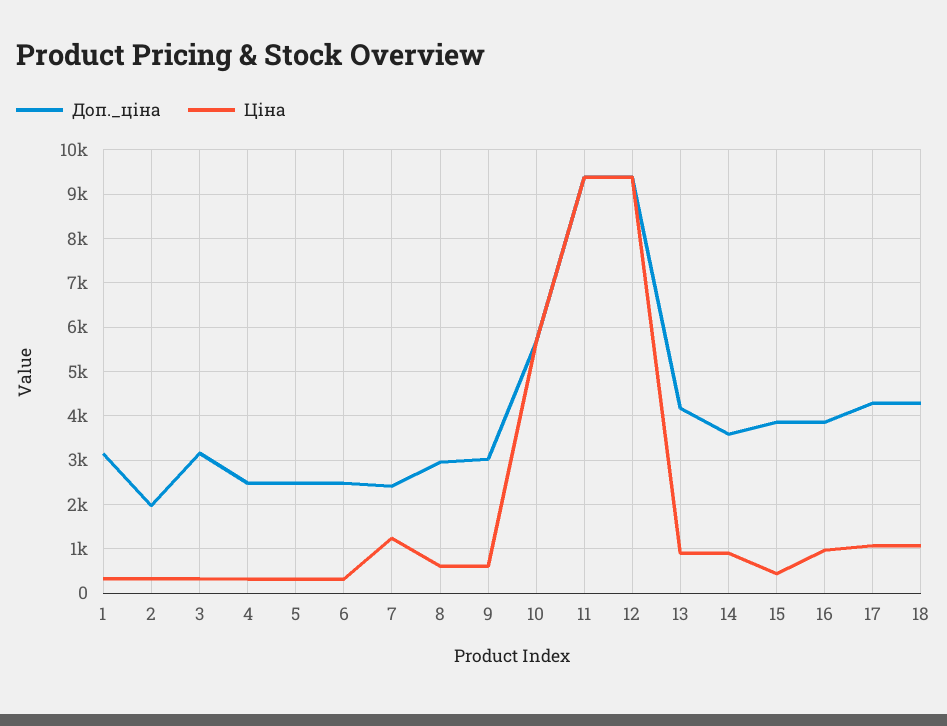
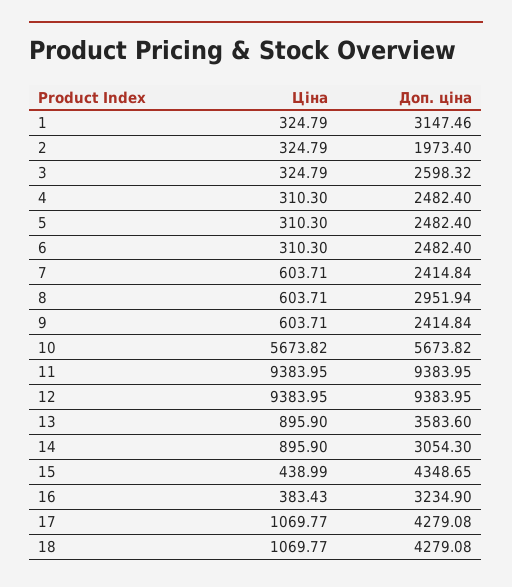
Доп._ціна, 3: 3200 -> 2598.32
Ціна, 7: 1200 -> 603.71
Доп._ціна, 9: 3000 -> 2414.84
Доп._ціна, 13: 4200 -> 3583.6
Доп._ціна, 14: 3600 -> 3054.3
Доп._ціна, 15: 3800 -> 4348.65
Доп._ціна, 16: 3800 -> 3234.9
Ціна, 16: 1000 -> 383.43

